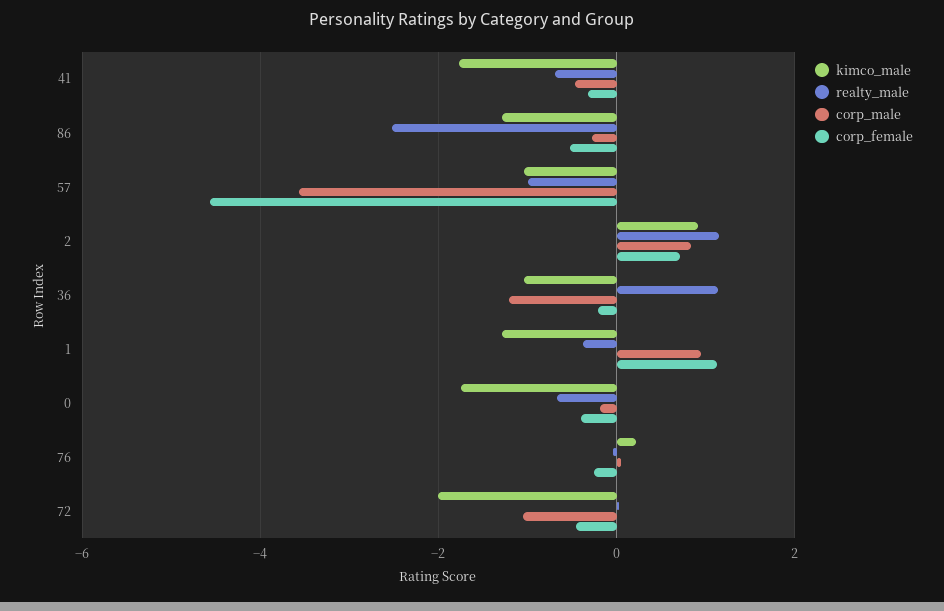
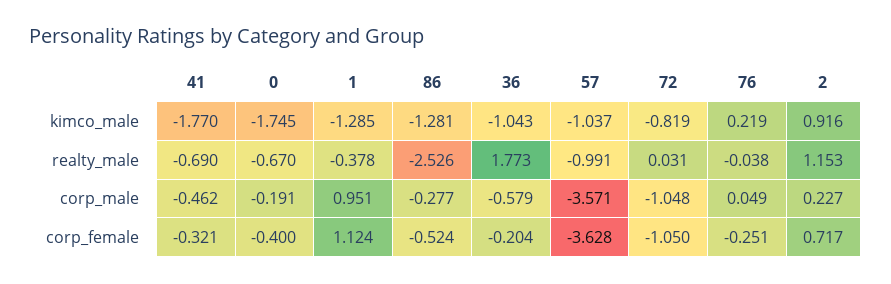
corp_female, 57: -4.6 -> -3.628
corp_male, 2: 0.8 -> 0.227
realty_male, 36: 1.2 -> 1.773
corp_male, 36: -1.2 -> -0.579
kimco_male, 72: -2 -> -0.819
corp_female, 72: -0.4 -> -1.05

